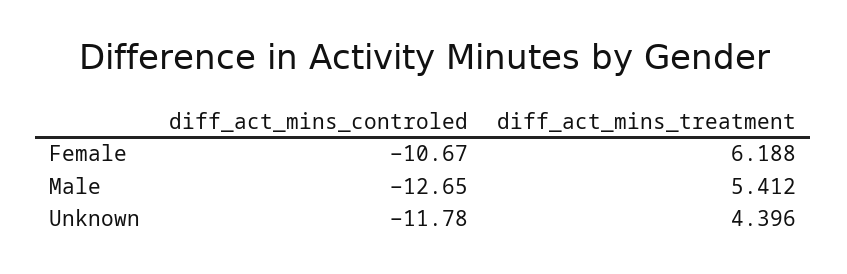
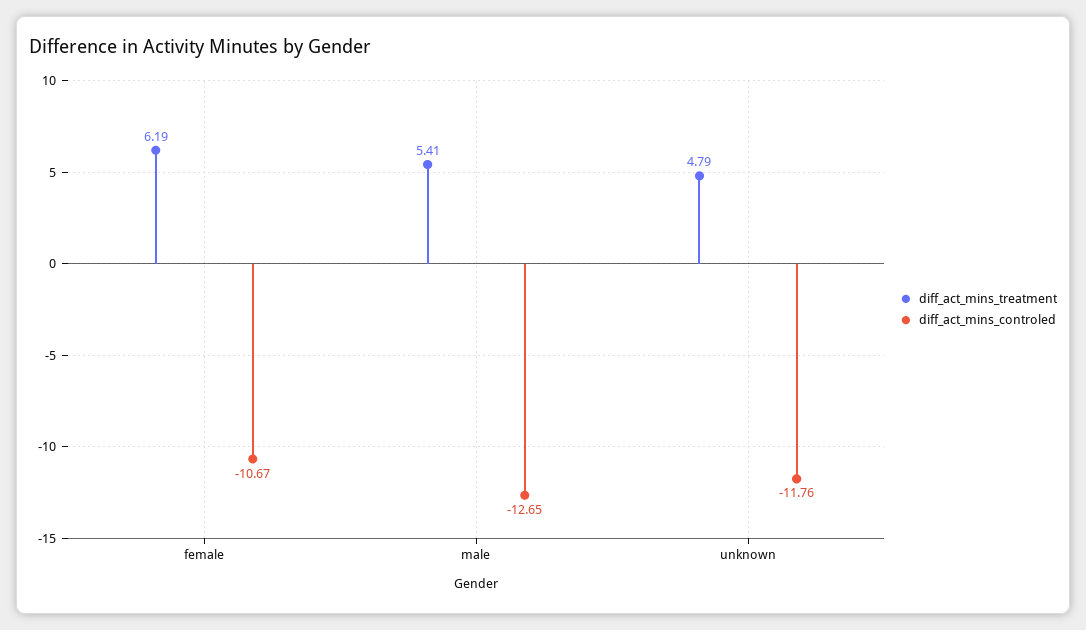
diff_act_mins_controled, Unknown: -11.78 -> -11.76
diff_act_mins_treatment, Unknown: 4.396 -> 4.79

